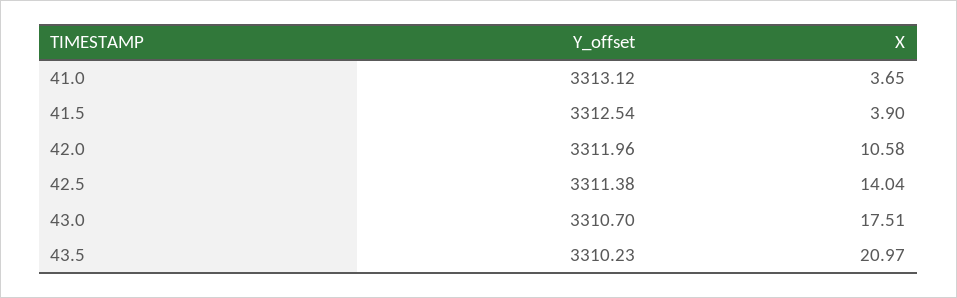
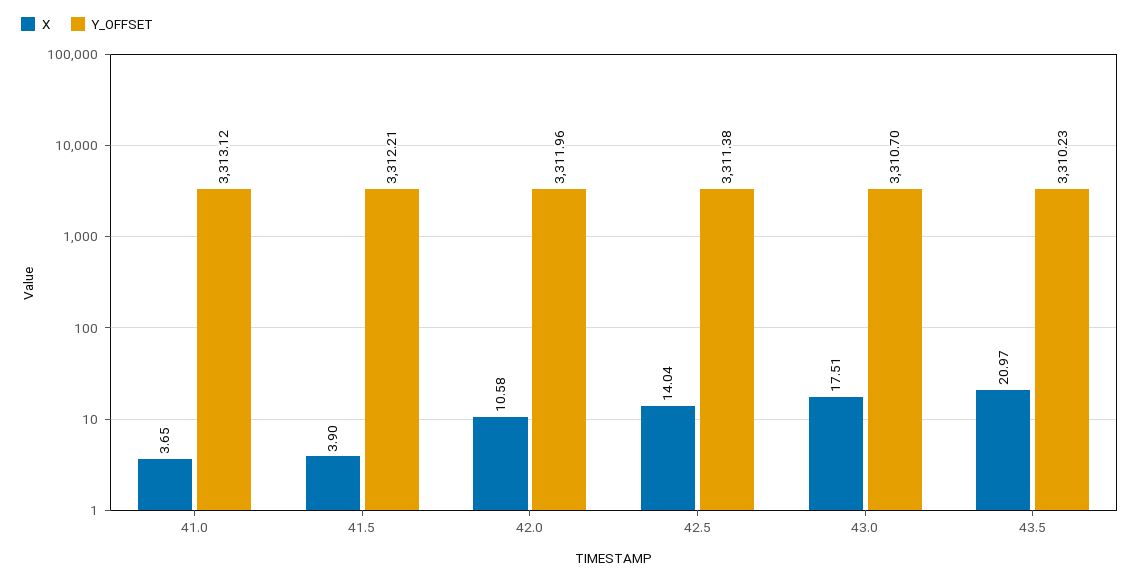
Y_offset, 41.5: 3312.54 -> 3312.21

